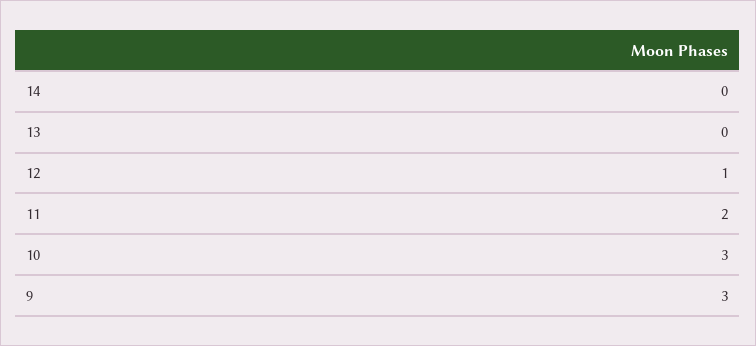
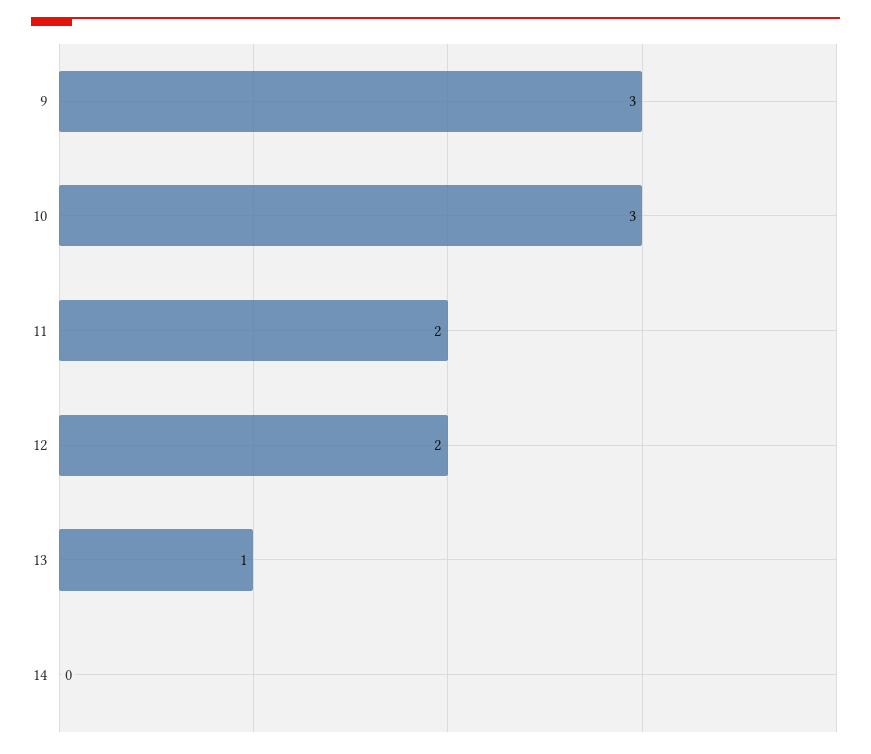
13: 0 -> 1
12: 1 -> 2

